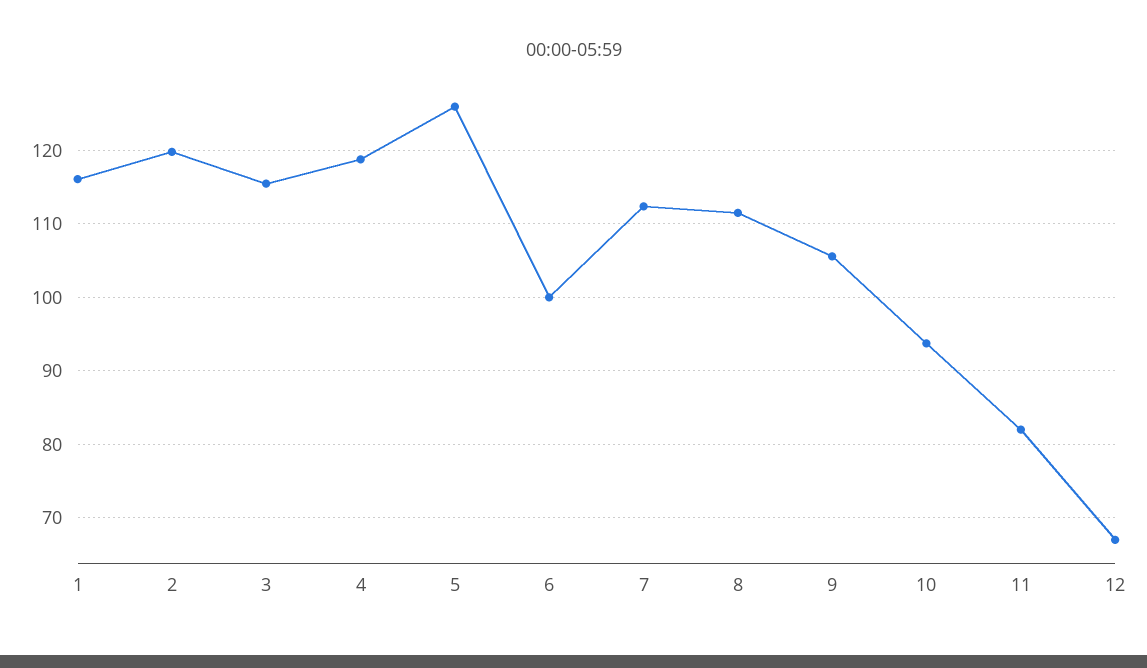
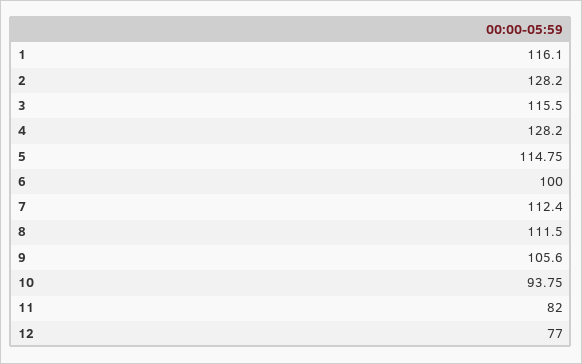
2: 120 -> 128.2
4: 119 -> 128.2
5: 126 -> 114.75
12: 67 -> 77

